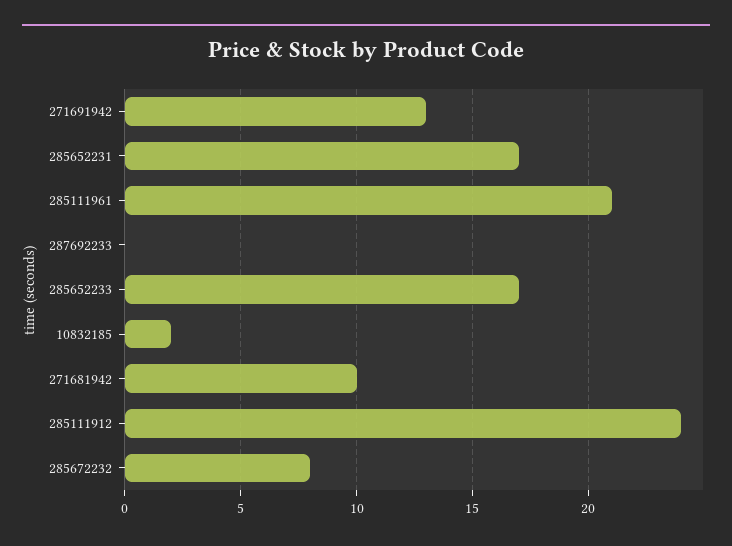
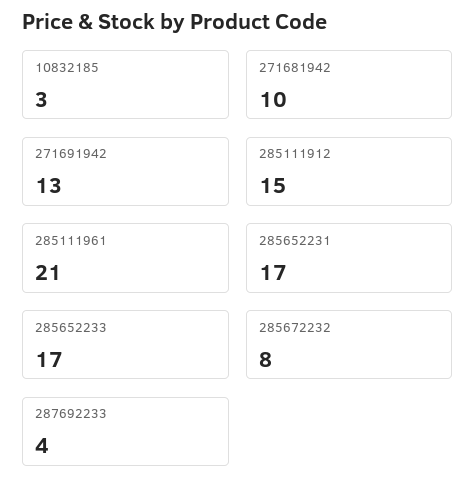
287692233: 0 -> 4
10832185: 2 -> 3
285111912: 24 -> 15

